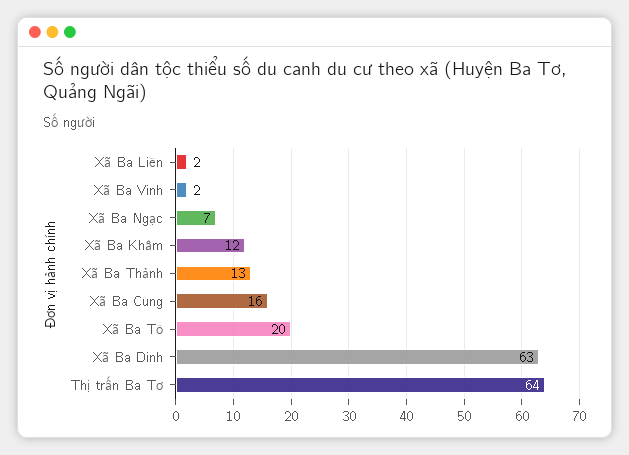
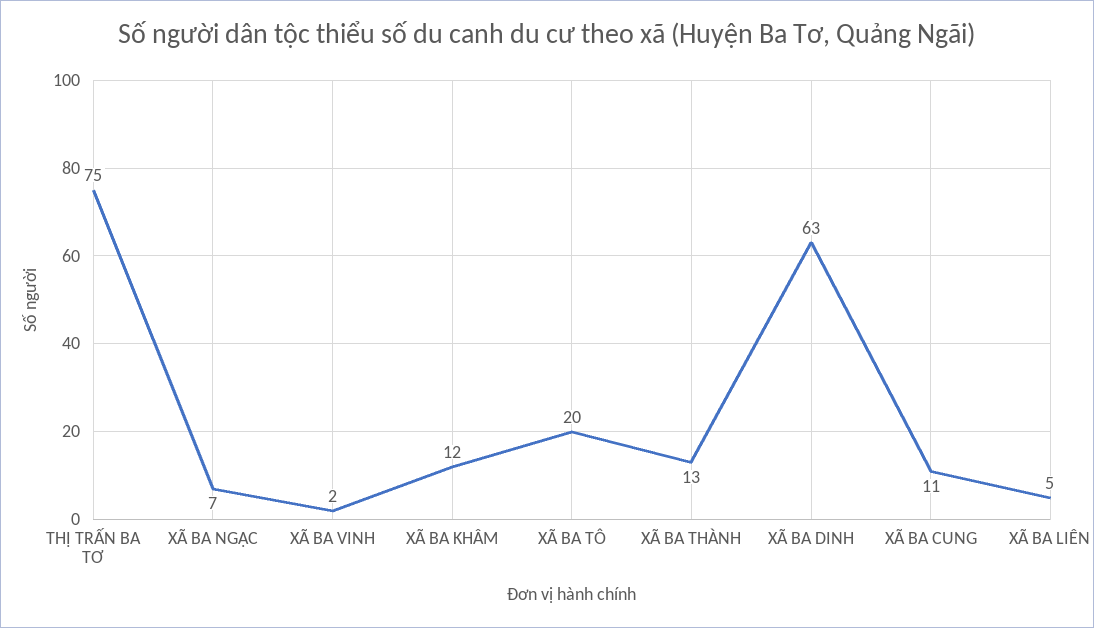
Xã Ba Liên: 2 -> 5
Xã Ba Cung: 16 -> 11
Thị trấn Ba Tơ: 64 -> 75

